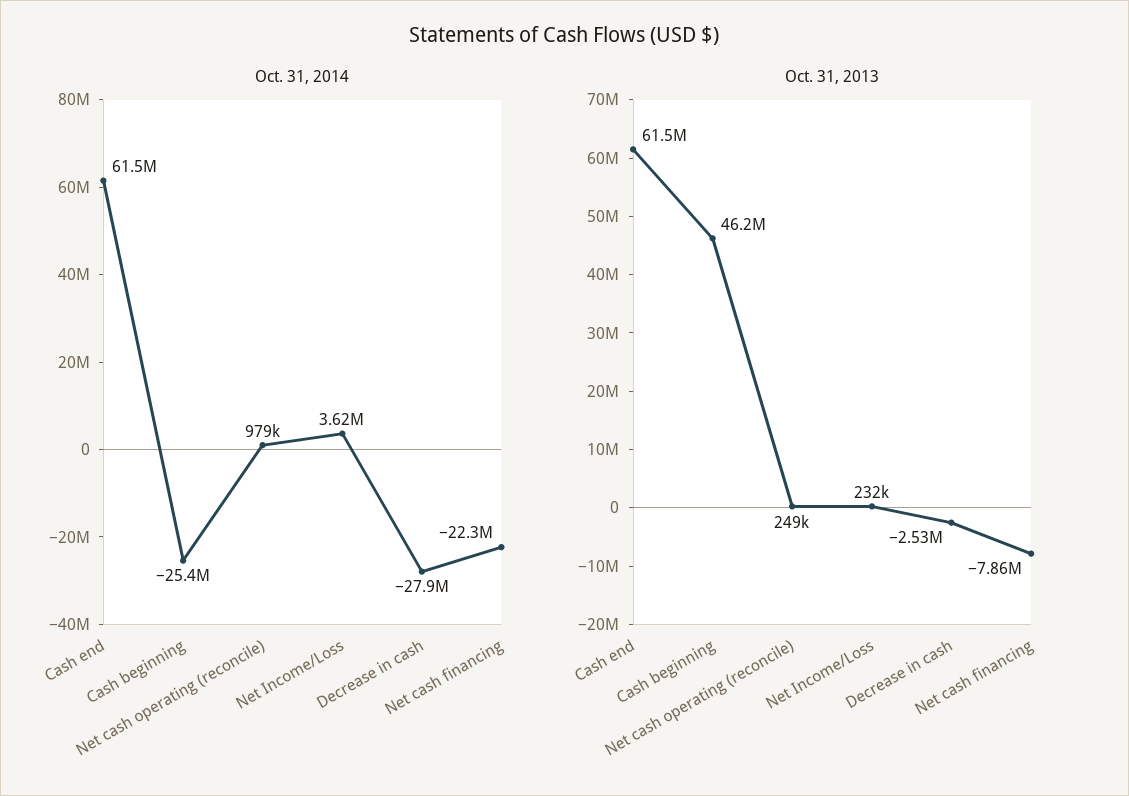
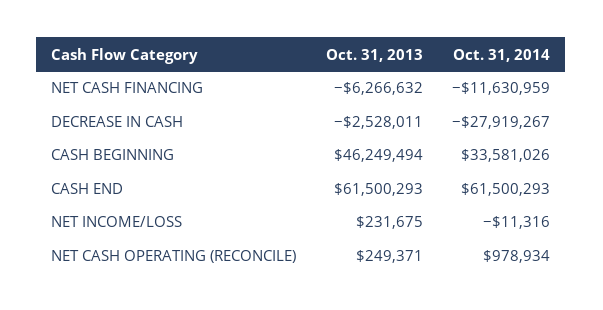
Oct. 31, 2014, Cash beginning: -25400000 -> 33581026
Oct. 31, 2014, Net Income/Loss: 3620000 -> -11316
Oct. 31, 2014, Net cash financing: -22300000 -> -11630959
Oct. 31, 2013, Net cash financing: -7860000 -> -6266632

